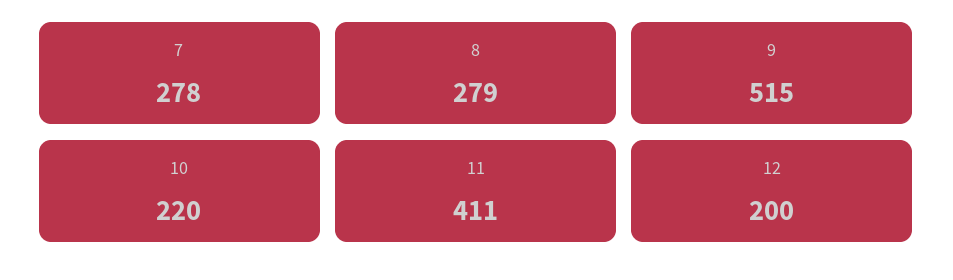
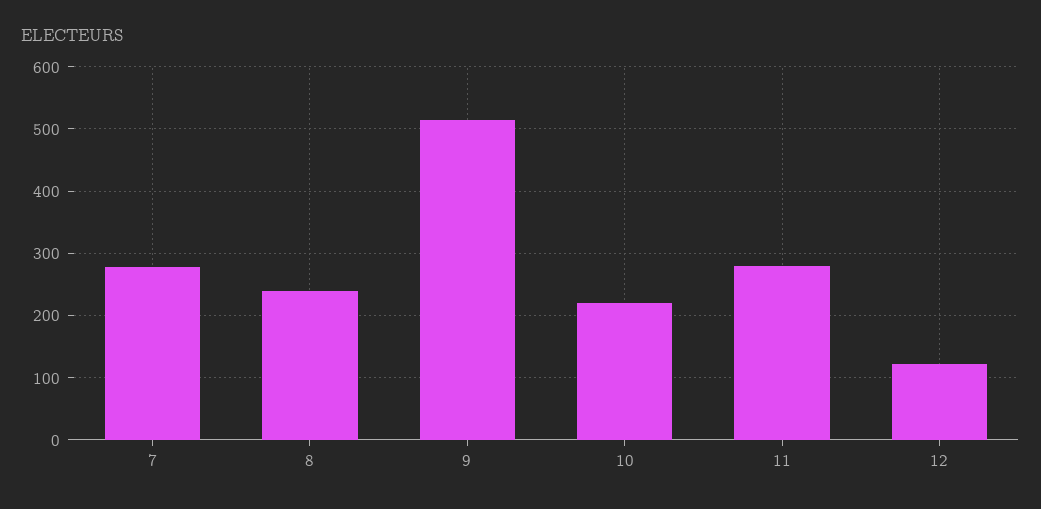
8: 279 -> 240
11: 411 -> 280
12: 200 -> 120

